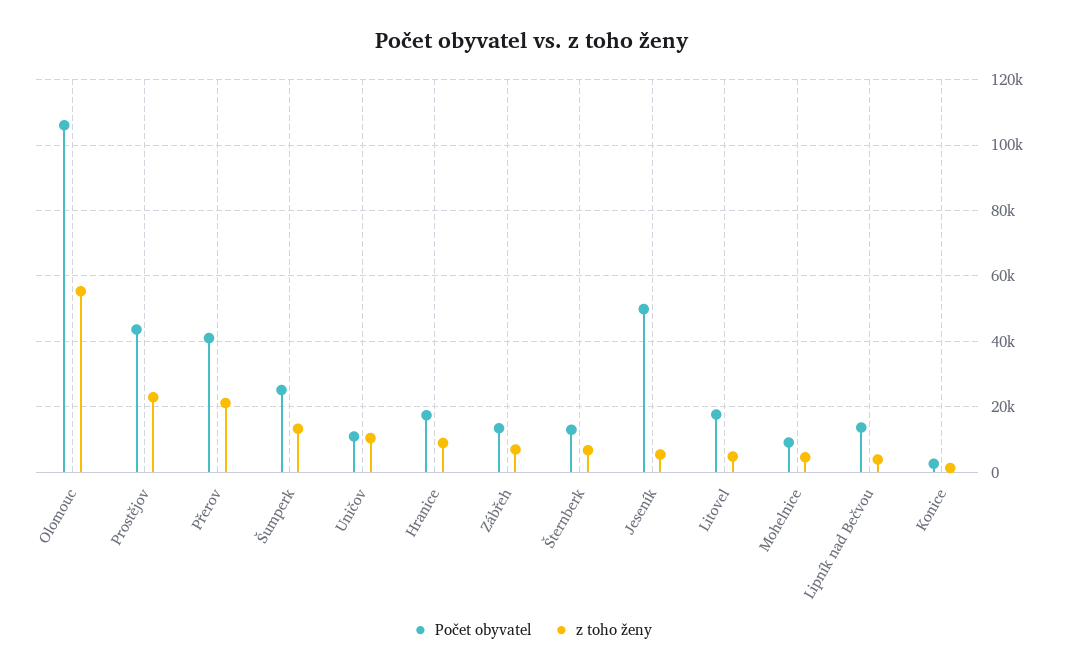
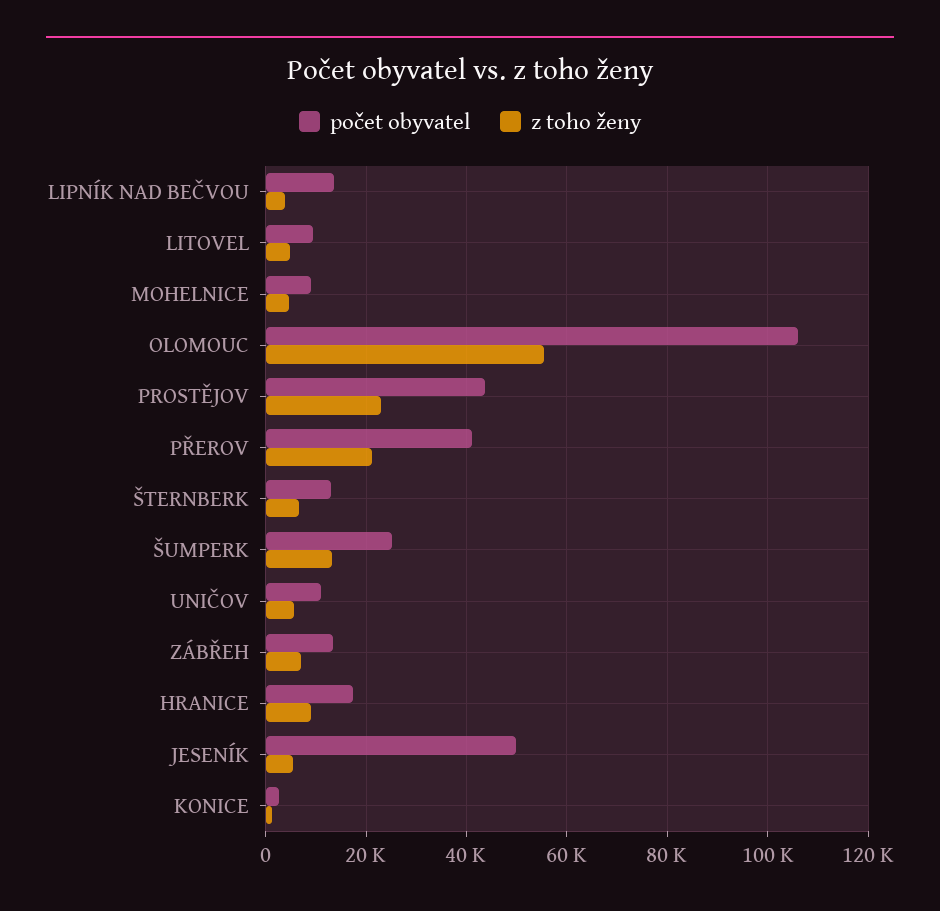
z toho ženy, Uničov: 10000 -> 6000
Počet obyvatel, Litovel: 18000 -> 10000

